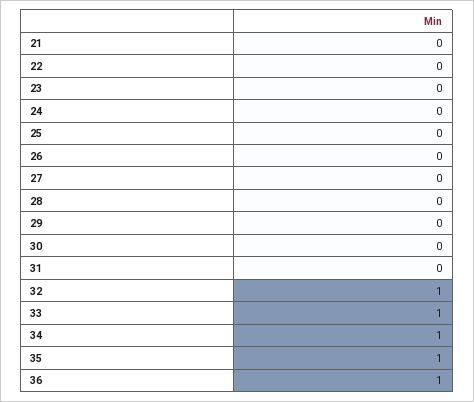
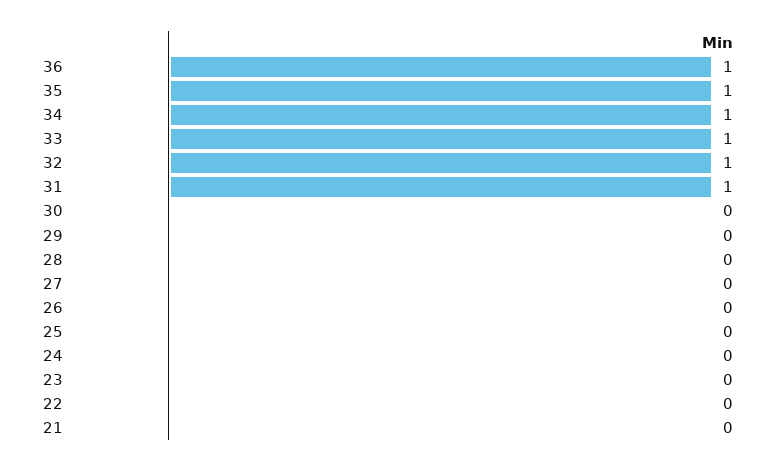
31: 0 -> 1

